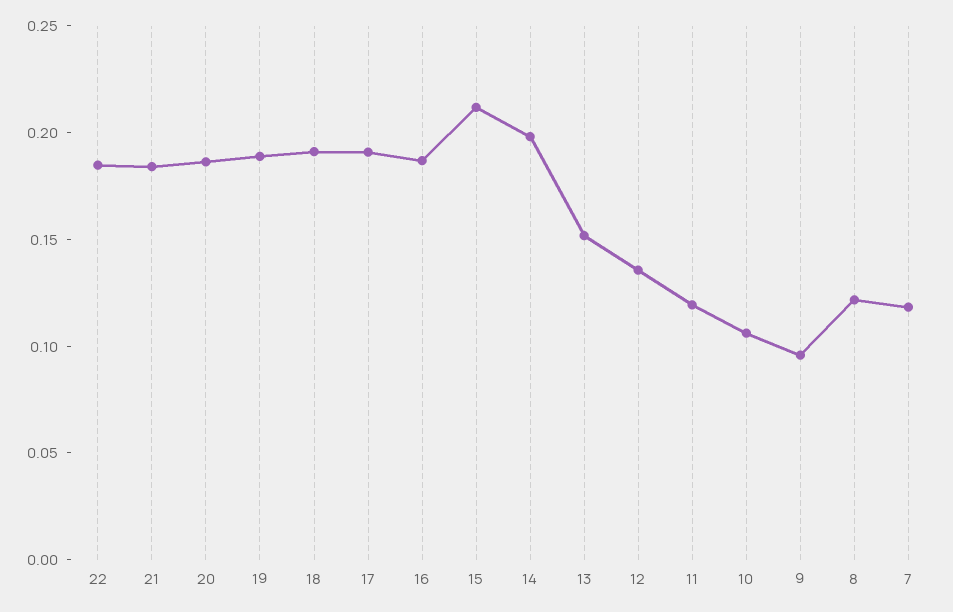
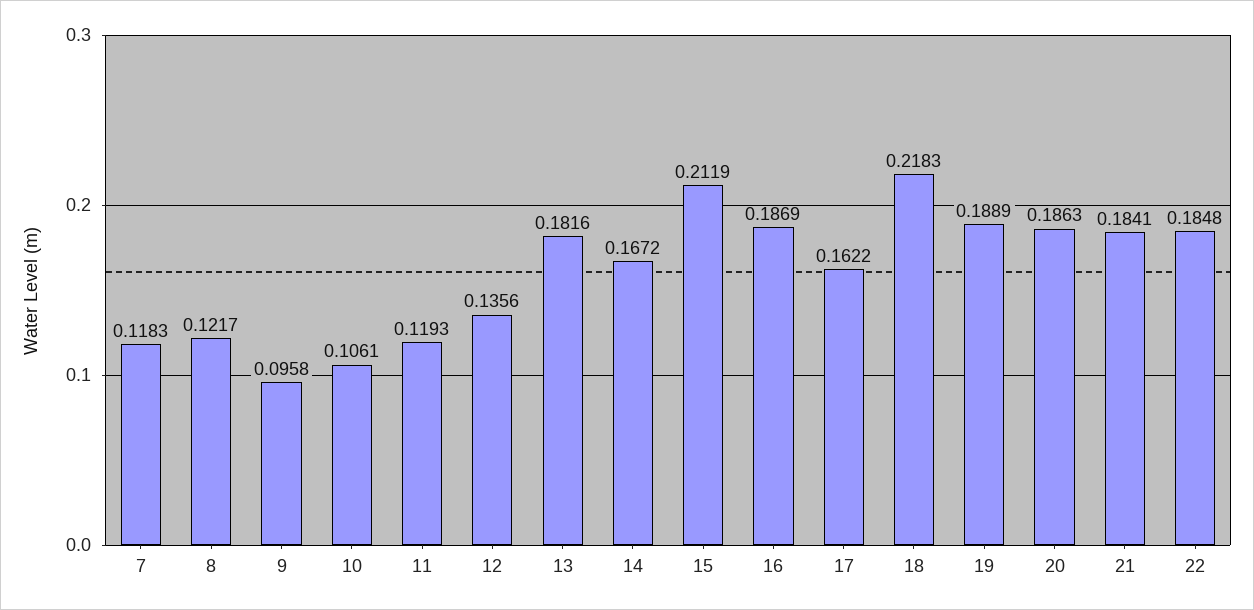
18: 0.19 -> 0.2183
17: 0.19 -> 0.1622
14: 0.2 -> 0.1672
13: 0.15 -> 0.1816

